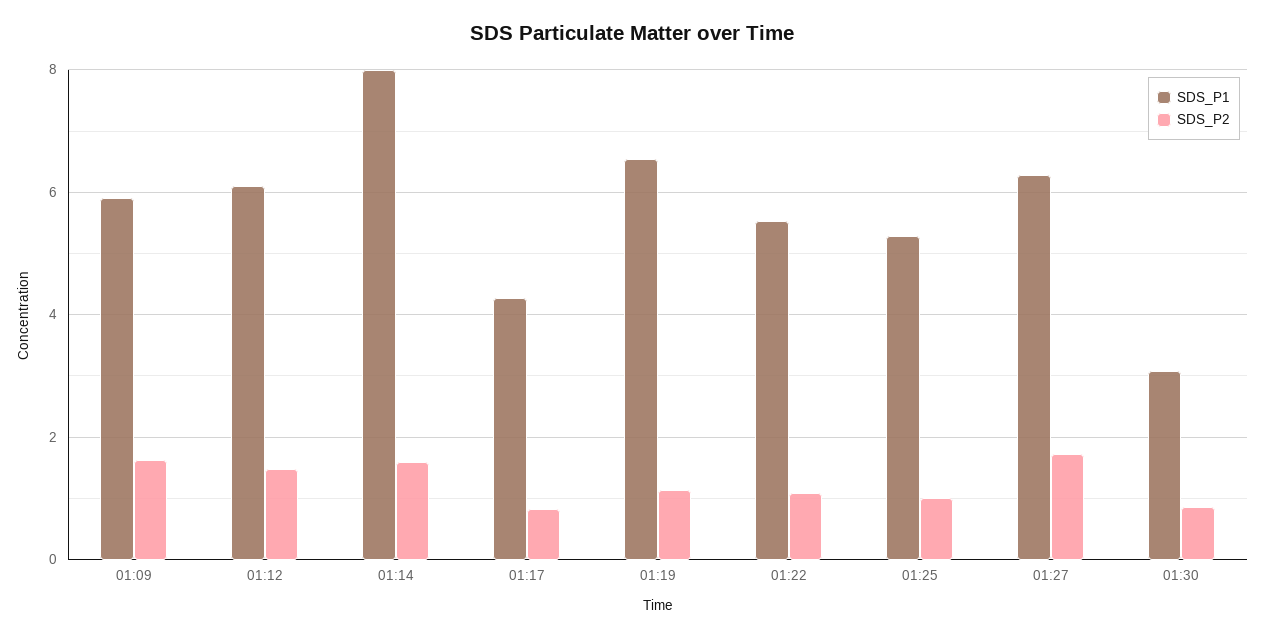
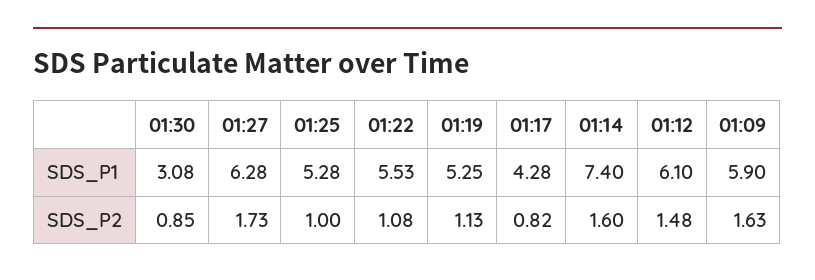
SDS_P1, 01:14: 8 -> 7.4
SDS_P1, 01:19: 6.6 -> 5.25

